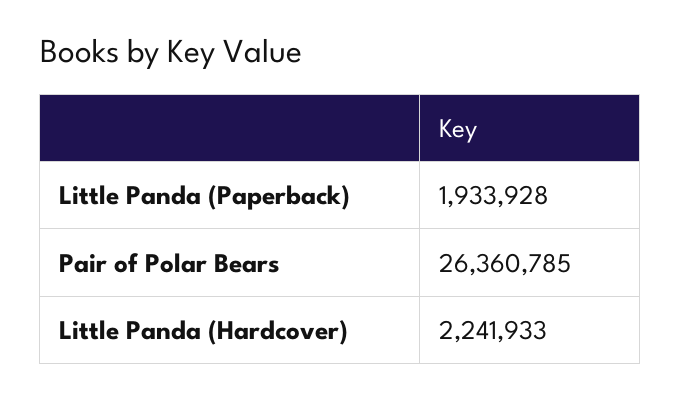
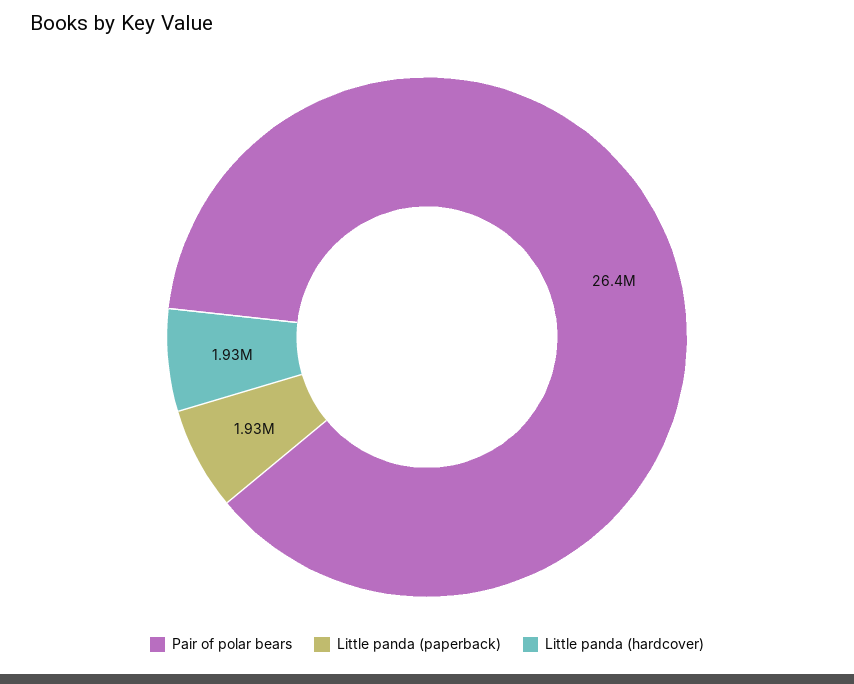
Little Panda (Hardcover): 2241933 -> 1930000

